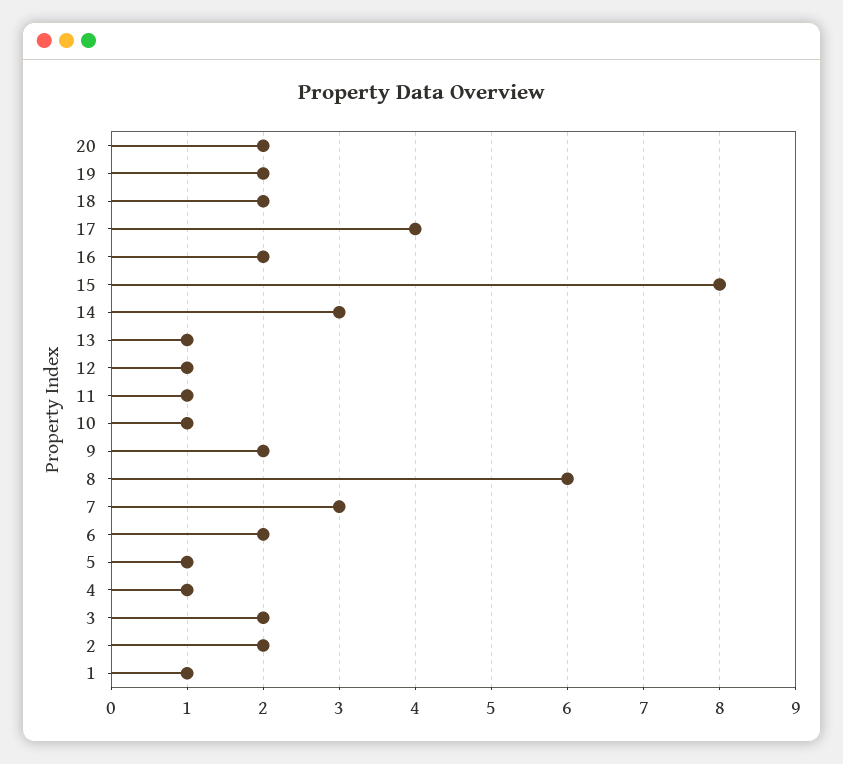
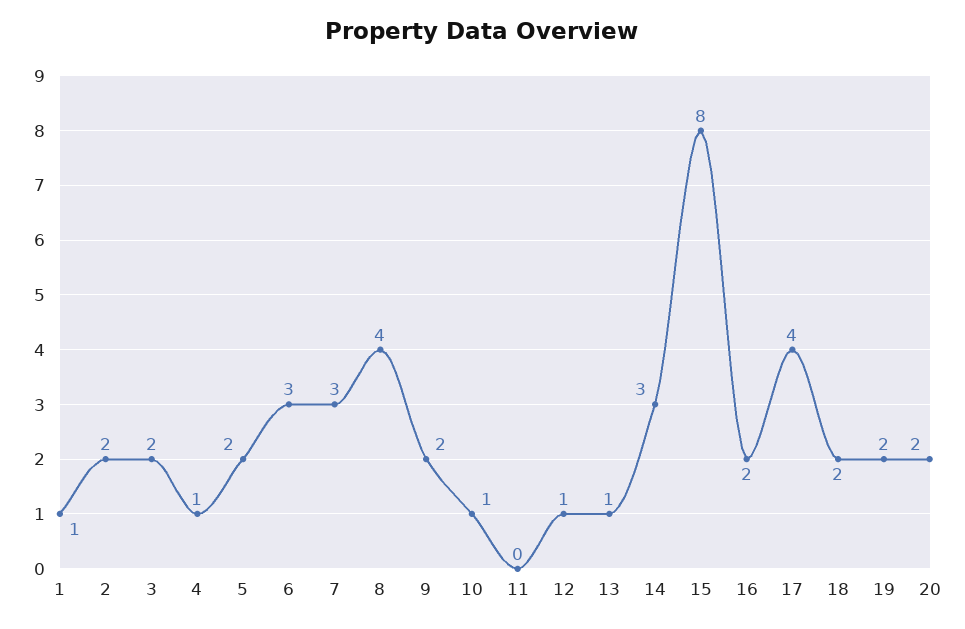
11: 1 -> 0
8: 6 -> 4
6: 2 -> 3
5: 1 -> 2

